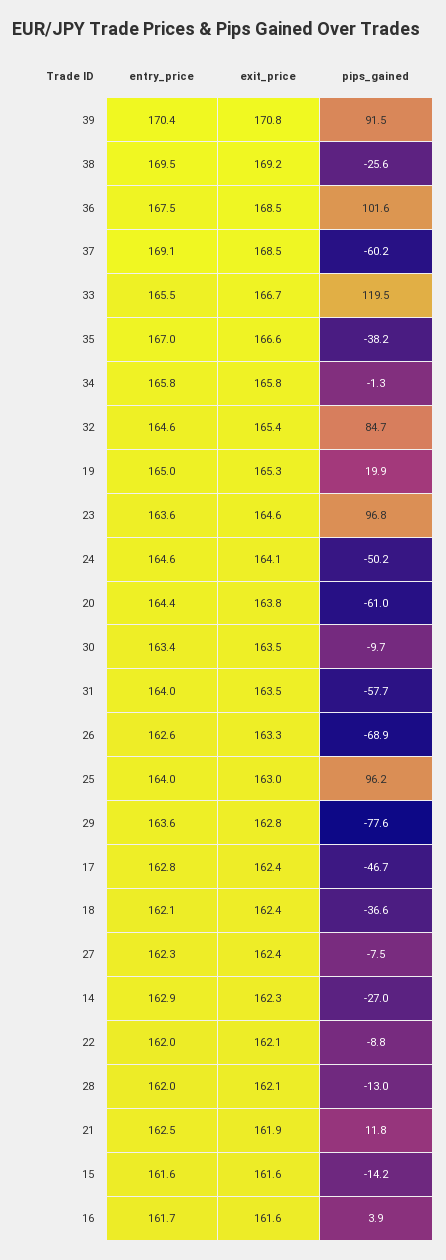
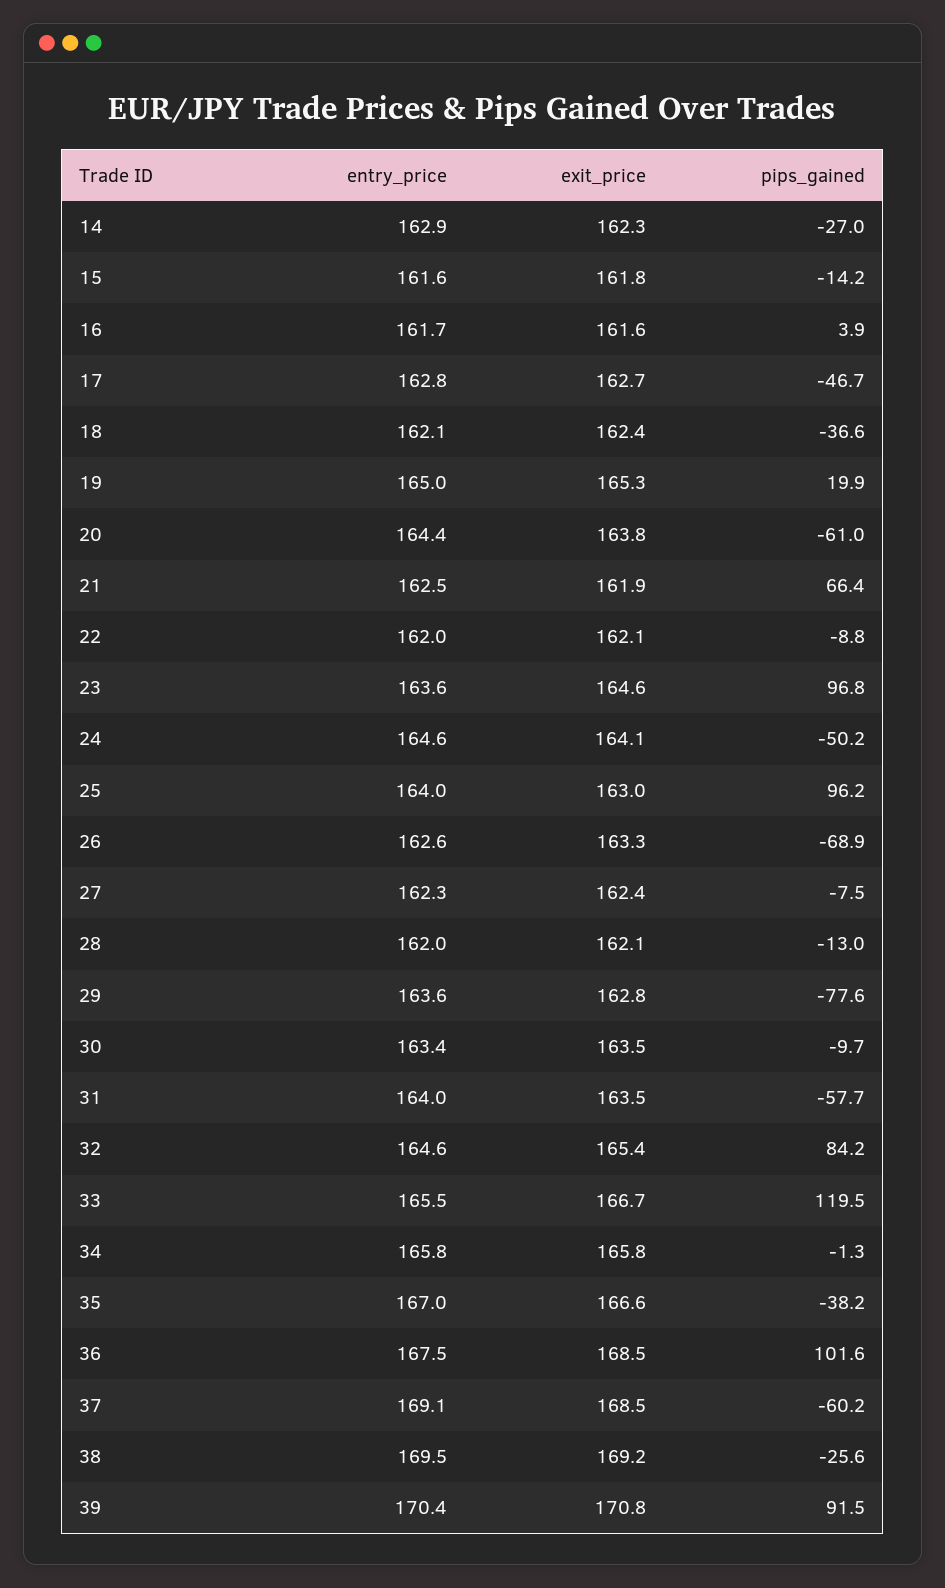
pips_gained, 32: 84.7 -> 84.2
exit_price, 17: 162.4 -> 162.7
pips_gained, 21: 11.8 -> 66.4
exit_price, 15: 161.6 -> 161.8

